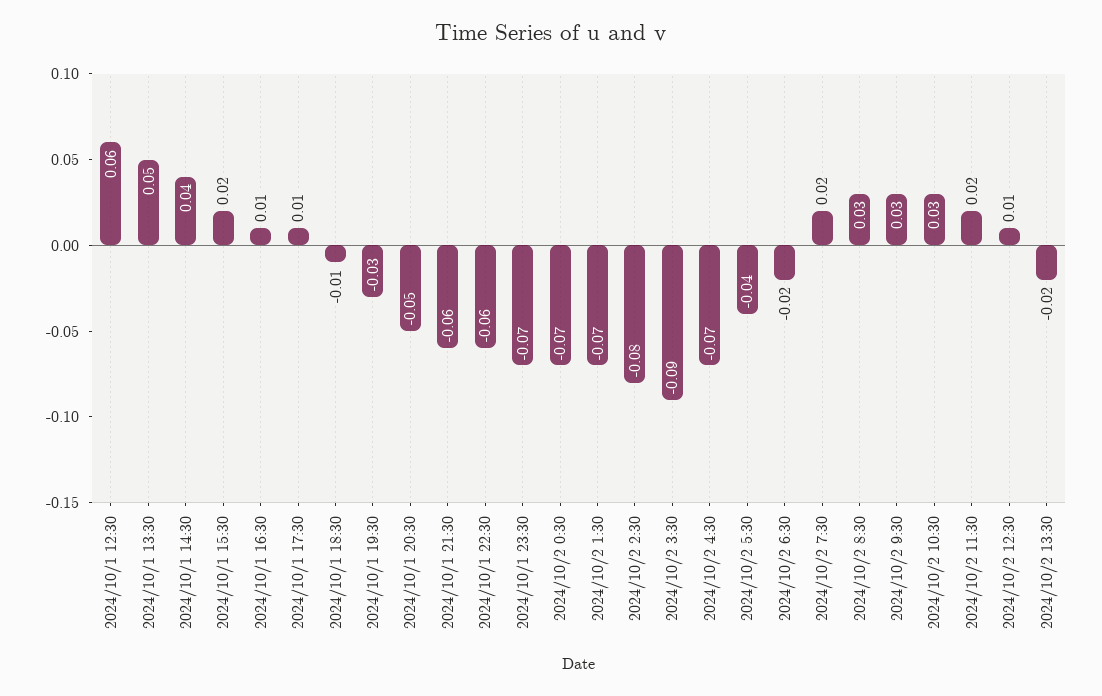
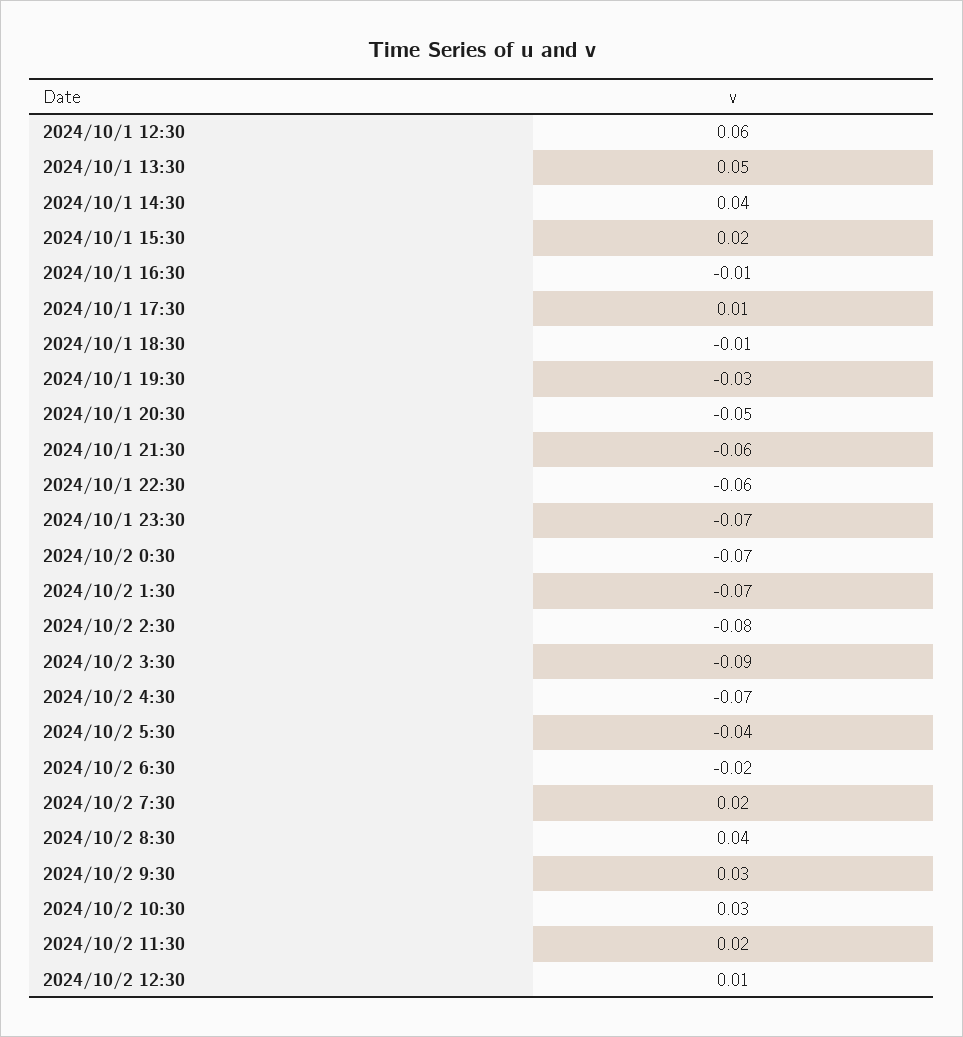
2024/10/1 16:30: 0.01 -> -0.01
2024/10/2 8:30: 0.03 -> 0.04
2024/10/2 13:30: -0.02 -> none

